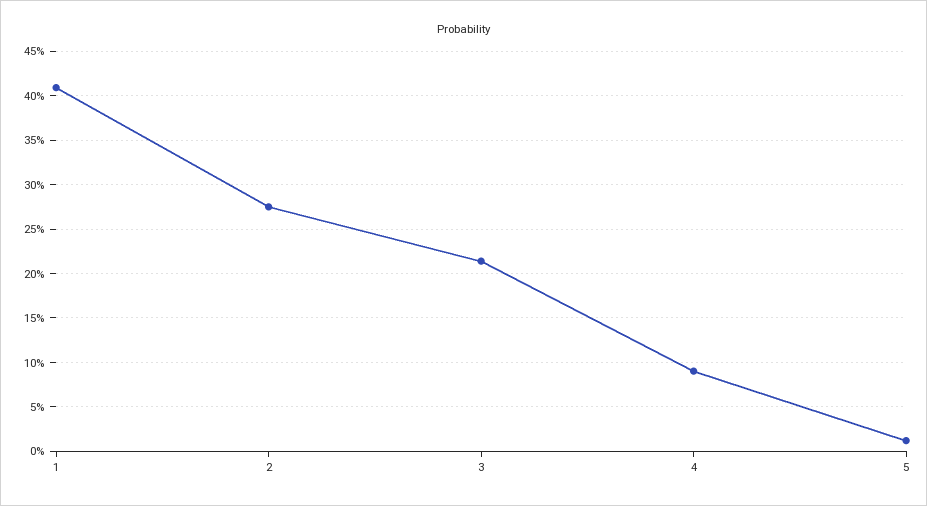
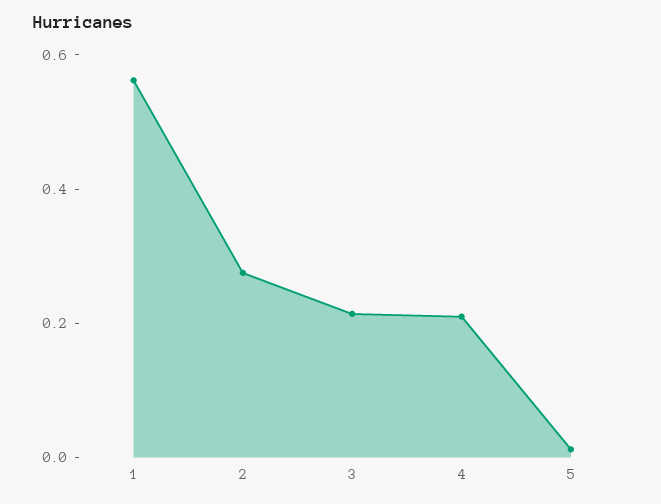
1: 0.41 -> 0.55
4: 0.09 -> 0.2

